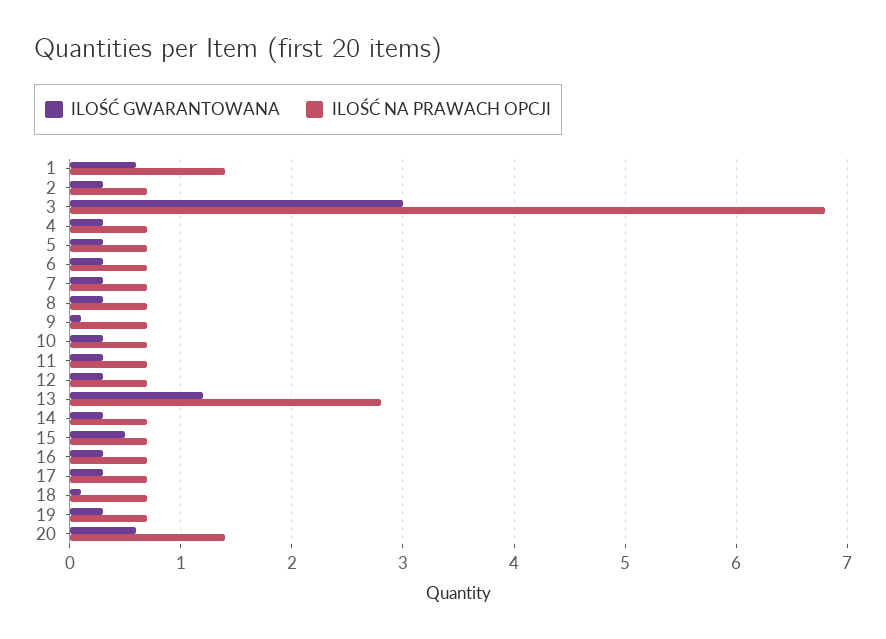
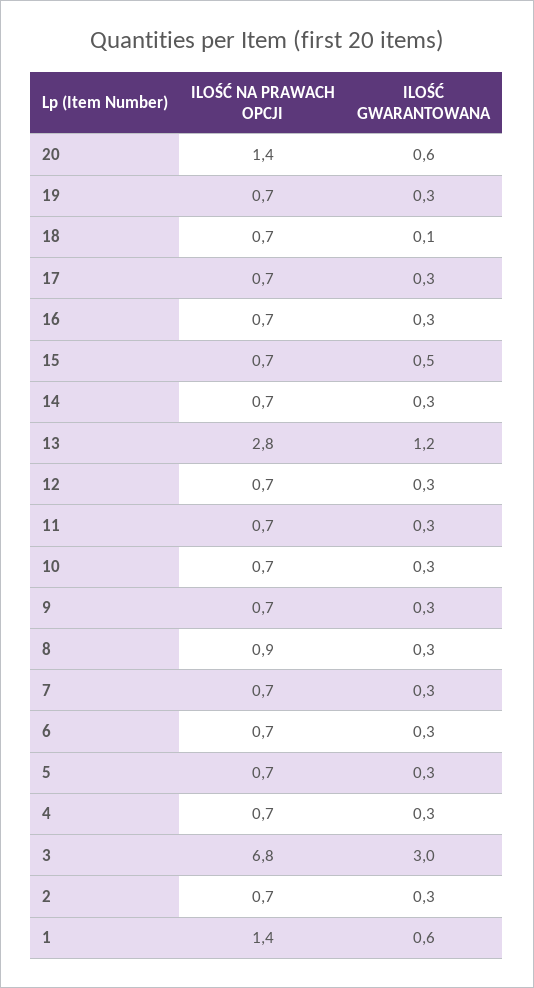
ILOŚĆ NA PRAWACH OPCJI, 8: 0.7 -> 0.9
ILOŚĆ GWARANTOWANA, 9: 0.1 -> 0.3

